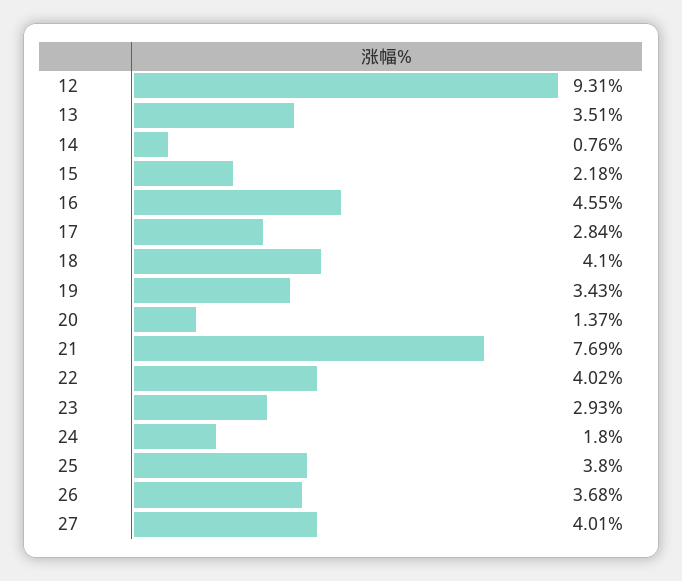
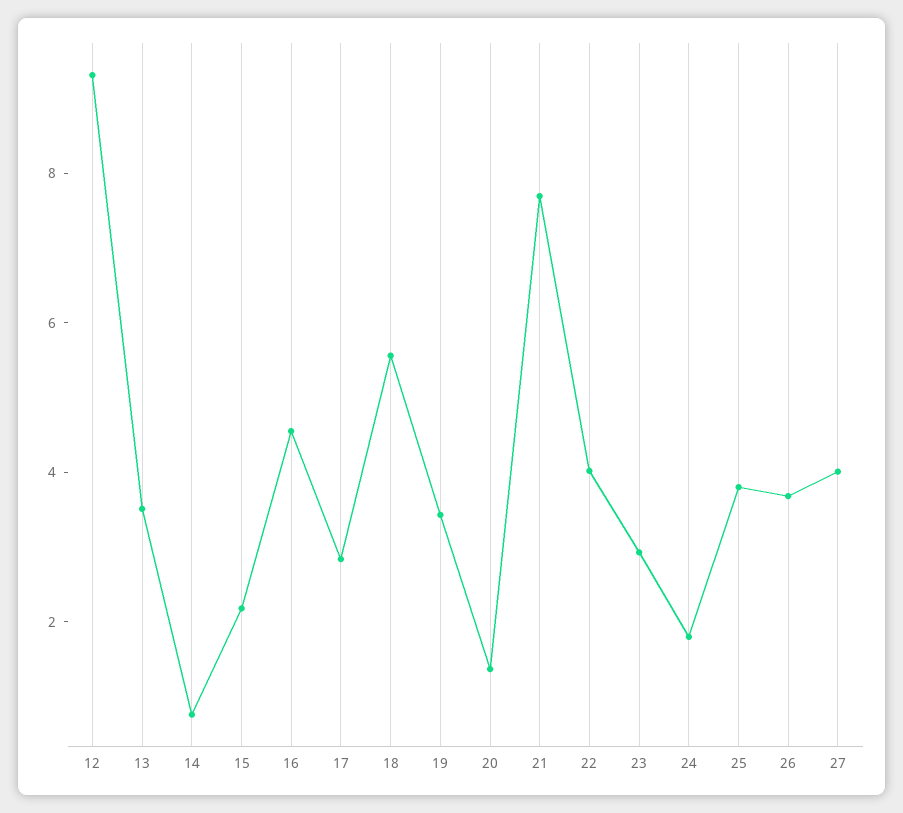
18: 4.1 -> 5.5

